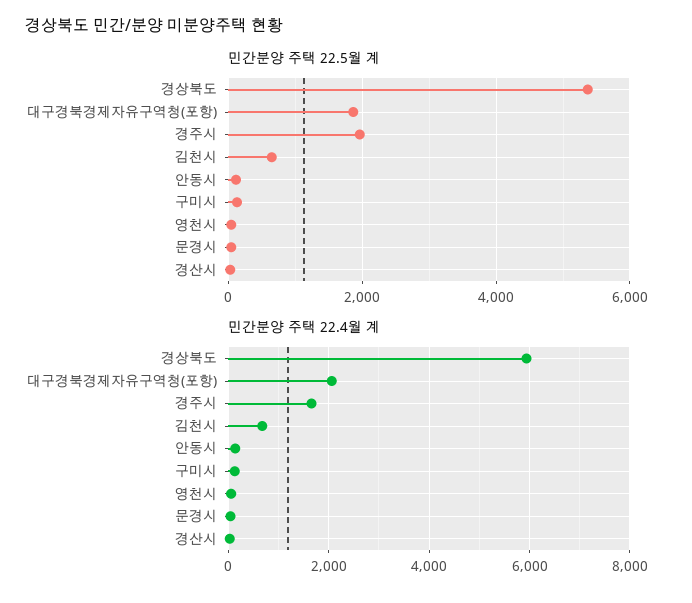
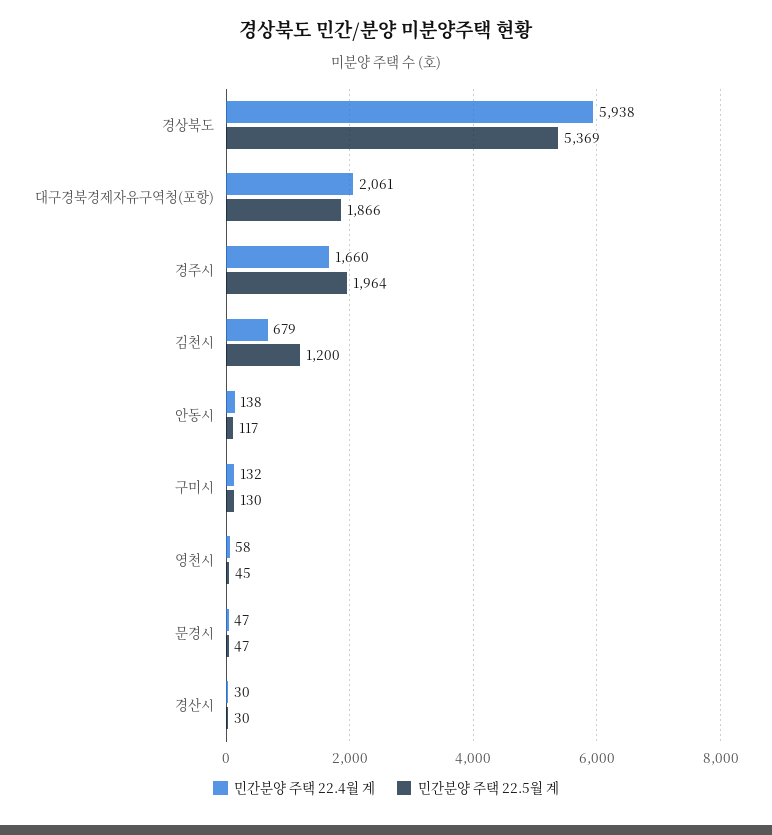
민간분양 주택 22.5월 계, 김천시: 600 -> 1200

